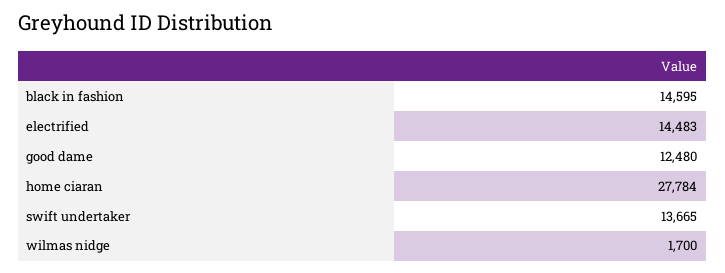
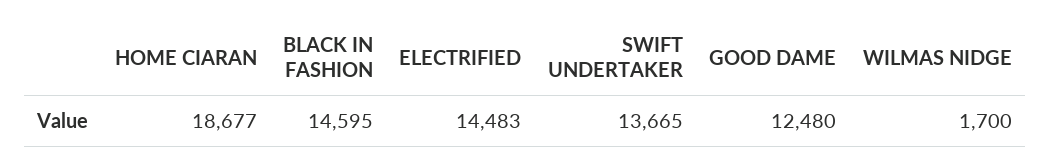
home ciaran: 27784 -> 18677

